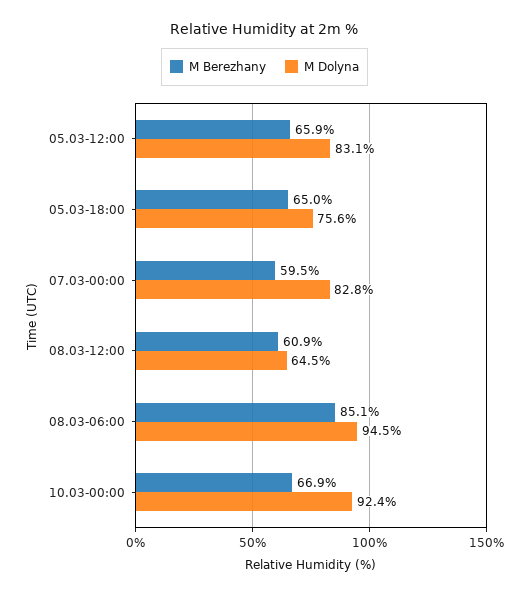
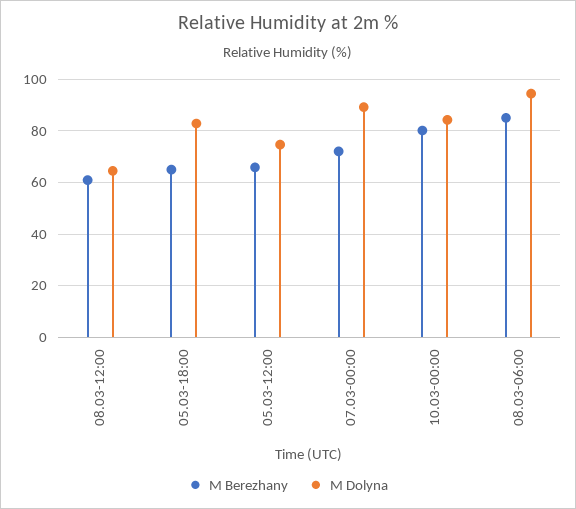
M Dolyna, 05.03-12:00: 83.1 -> 75
M Dolyna, 05.03-18:00: 75.6 -> 82.5
M Berezhany, 07.03-00:00: 59.5 -> 72.5
M Dolyna, 07.03-00:00: 82.8 -> 90
M Berezhany, 10.03-00:00: 66.9 -> 80
M Dolyna, 10.03-00:00: 92.4 -> 85

